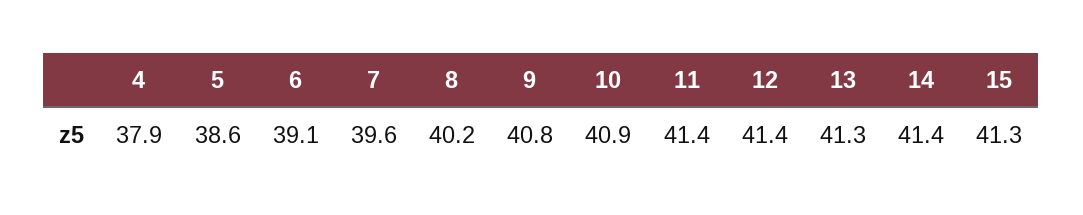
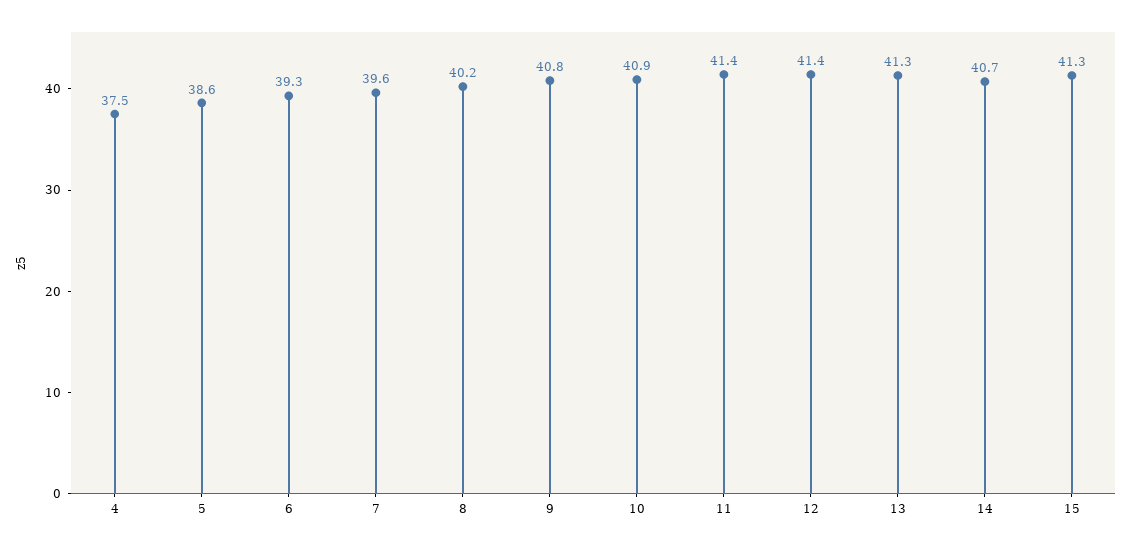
4: 37.9 -> 37.5
6: 39.1 -> 39.3
14: 41.4 -> 40.7

